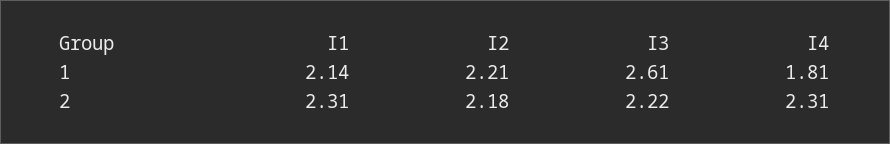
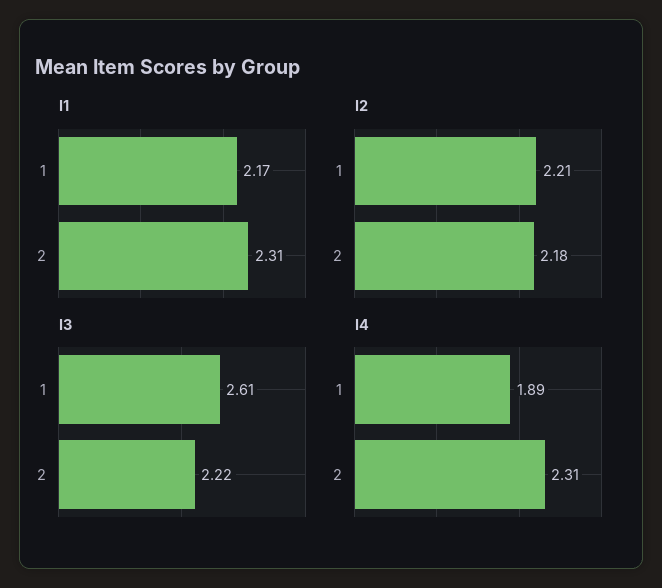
I1, 1: 2.14 -> 2.17
I4, 1: 1.81 -> 1.89

